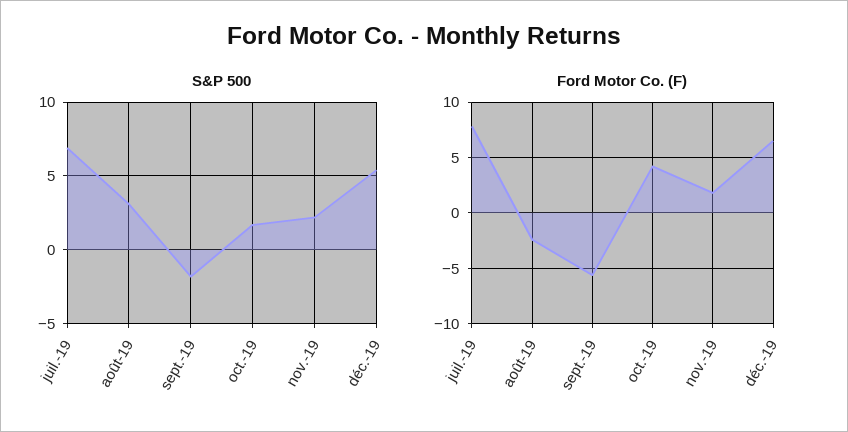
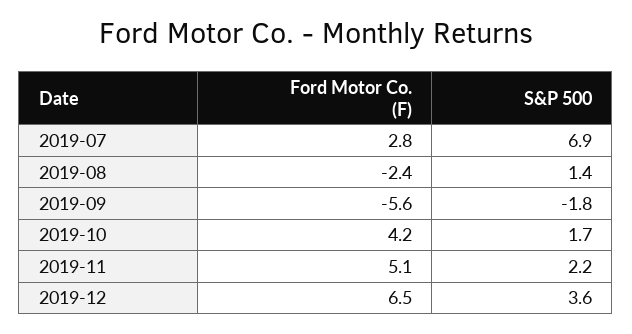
S&P 500, août-19: 3 -> 1.4
S&P 500, déc.-19: 5.5 -> 3.6
Ford Motor Co. (F), juil.-19: 8 -> 2.8
Ford Motor Co. (F), nov.-19: 2 -> 5.1

